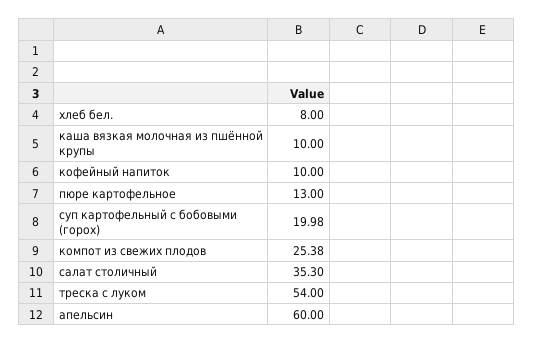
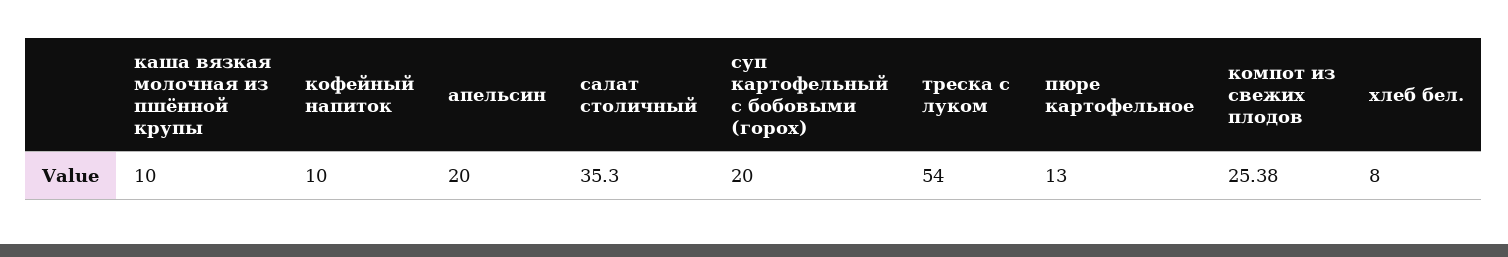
суп картофельный с бобовыми (горох): 19.98 -> 20
апельсин: 60 -> 20

